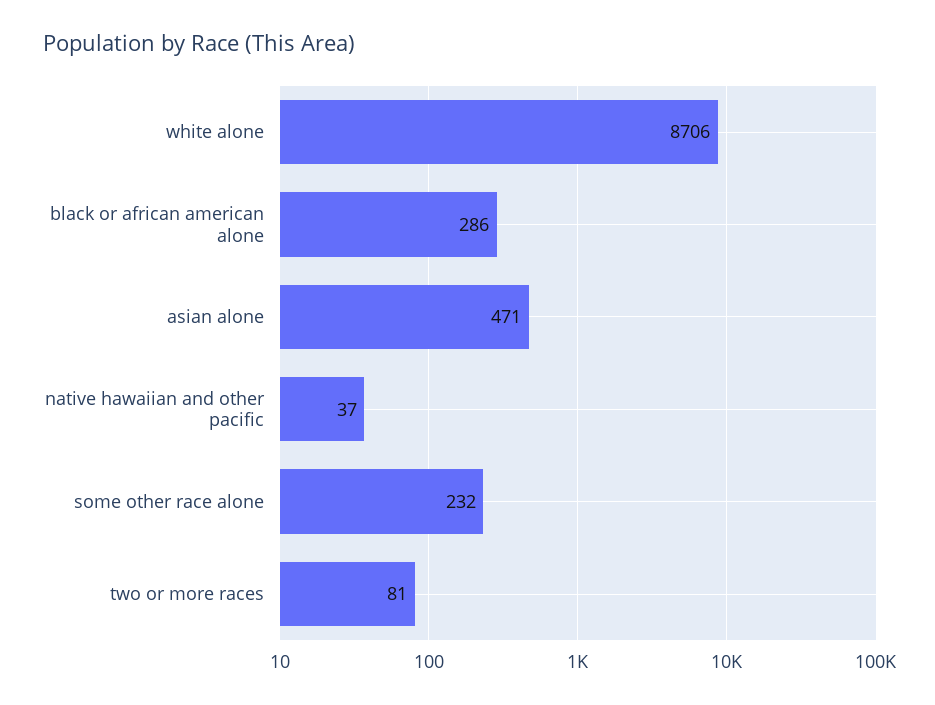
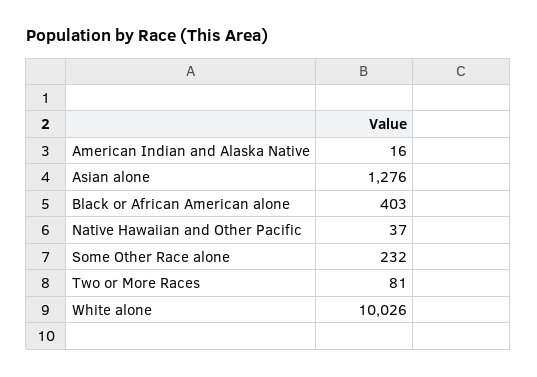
white alone: 8706 -> 10026
black or african american alone: 286 -> 403
asian alone: 471 -> 1276
American Indian and Alaska Native: none -> 16

